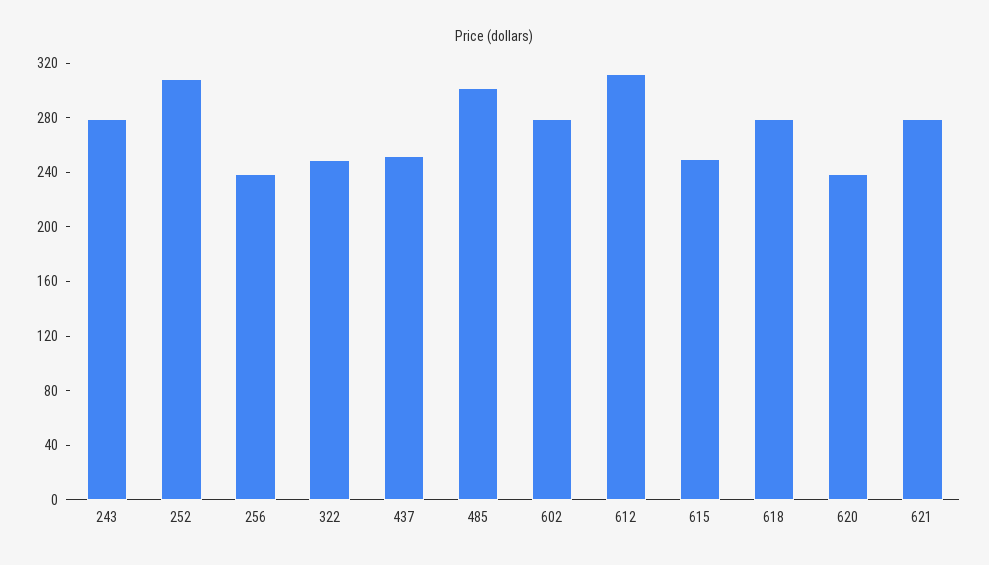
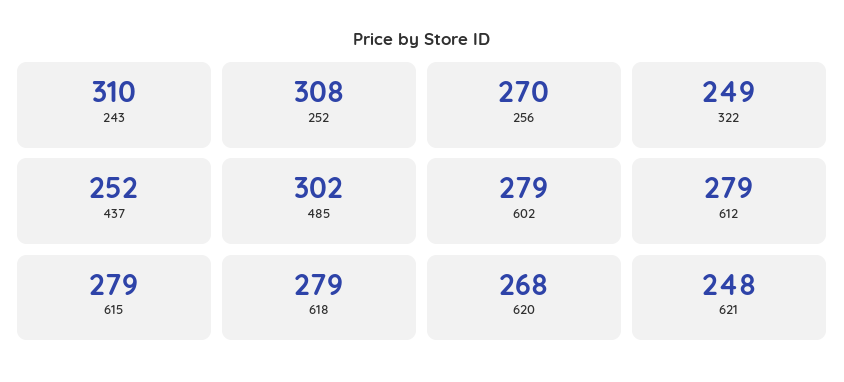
243: 280 -> 310
256: 240 -> 270
612: 310 -> 279
615: 250 -> 279
620: 240 -> 268
621: 280 -> 248

